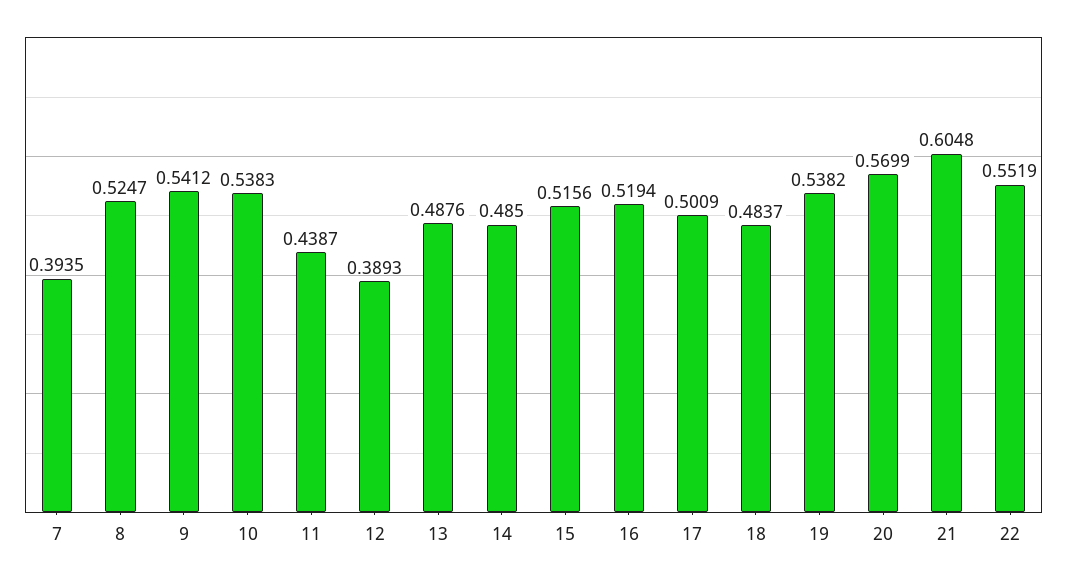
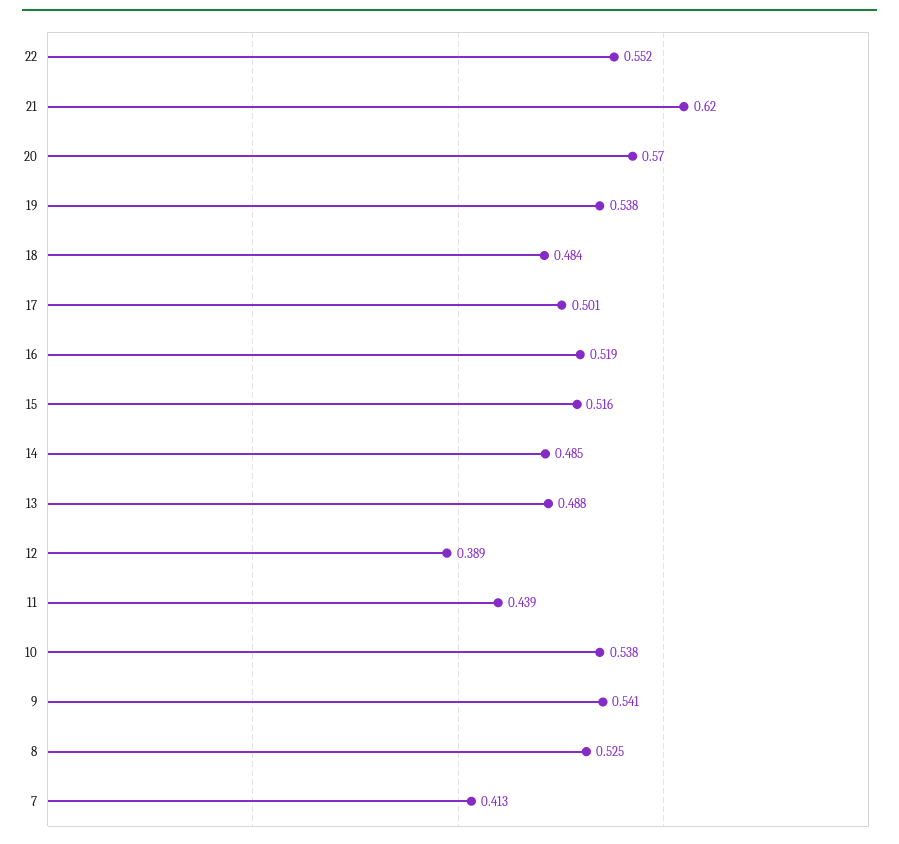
7: 0.3935 -> 0.413
21: 0.6048 -> 0.62

